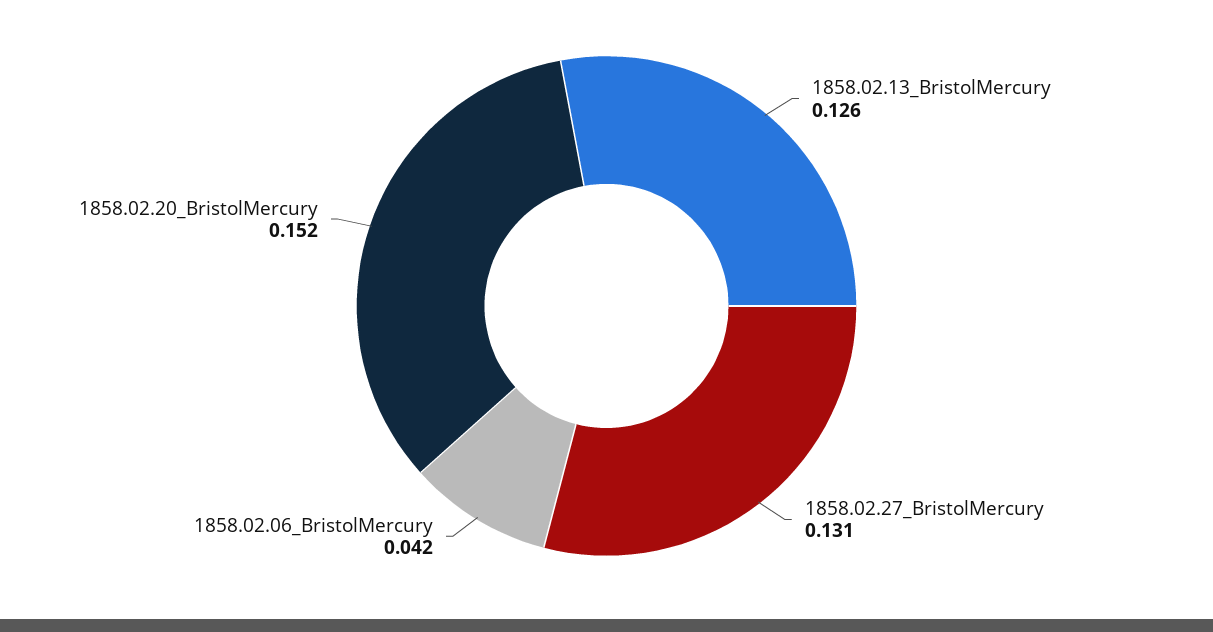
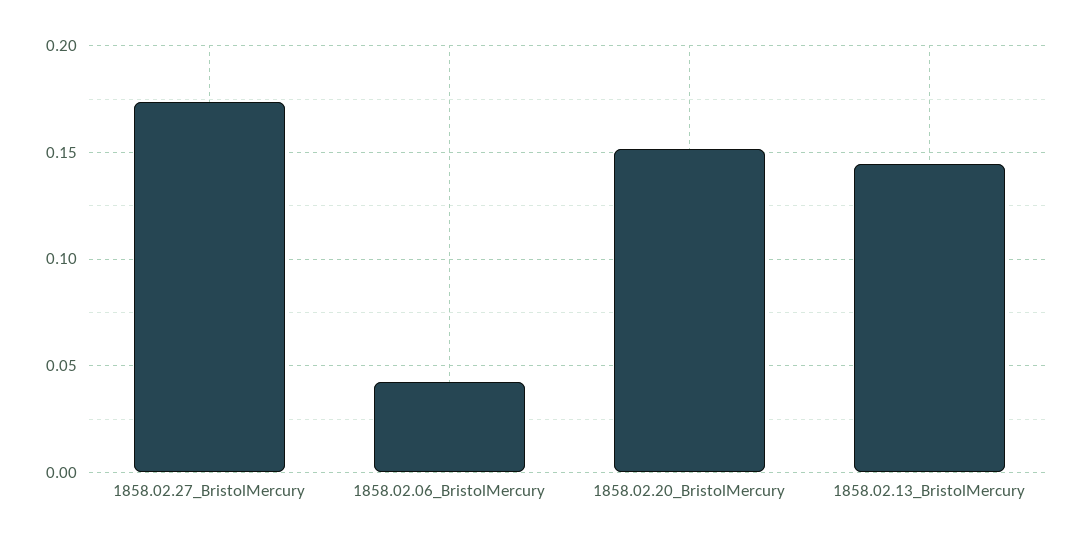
1858.02.13_BristolMercury: 0.126 -> 0.145
1858.02.27_BristolMercury: 0.131 -> 0.175

